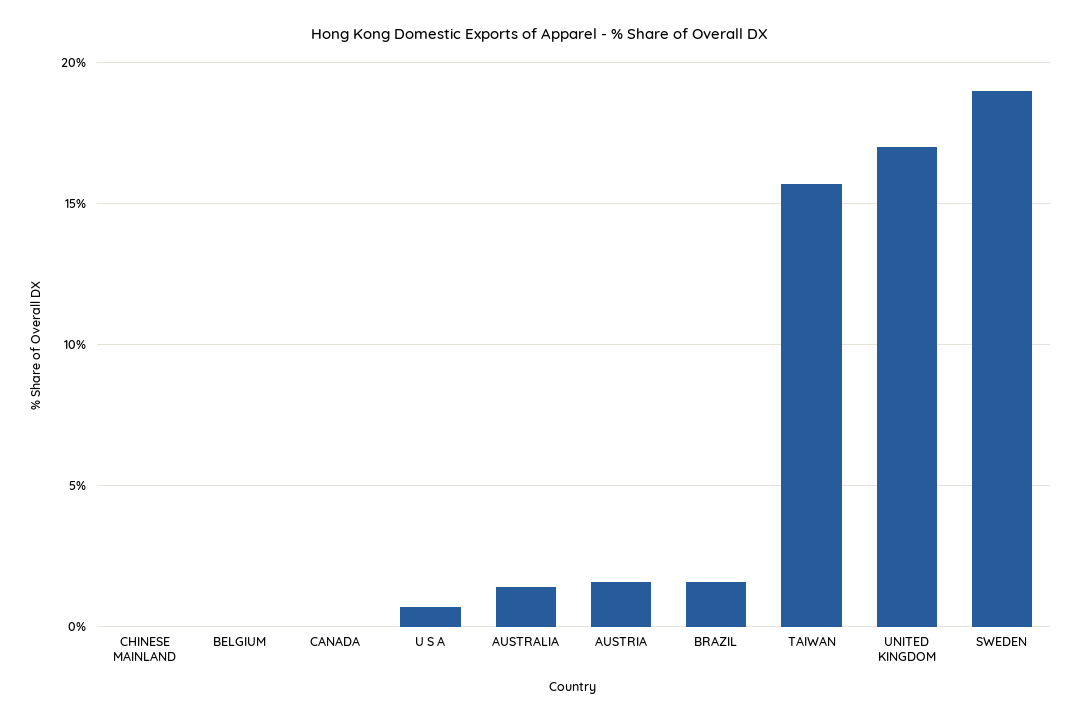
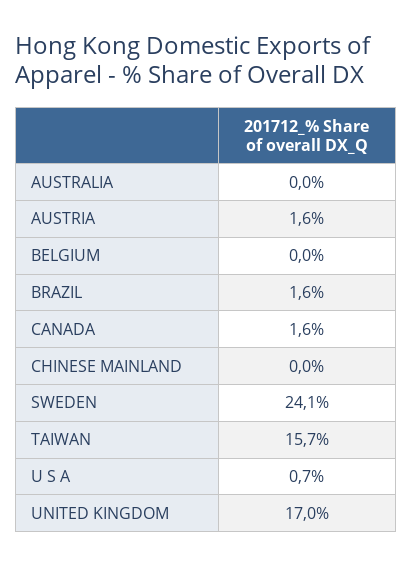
CANADA: 0 -> 1.6
AUSTRALIA: 1.5 -> 0
SWEDEN: 19 -> 24.1

